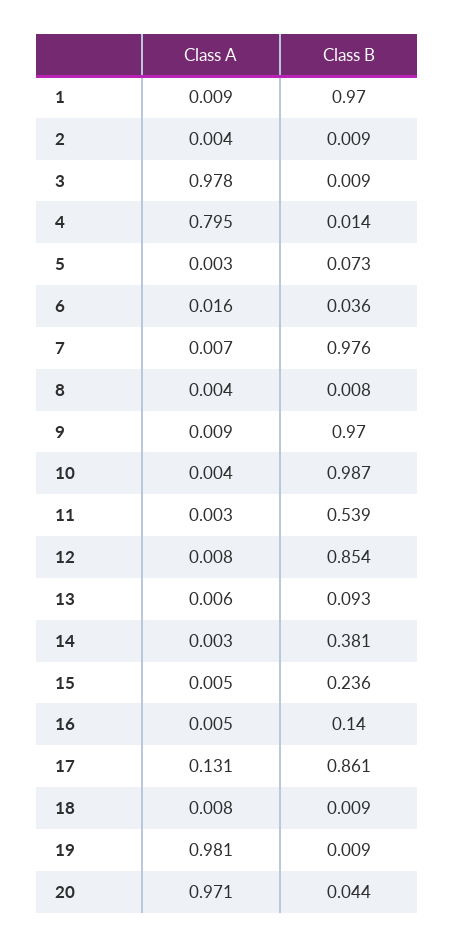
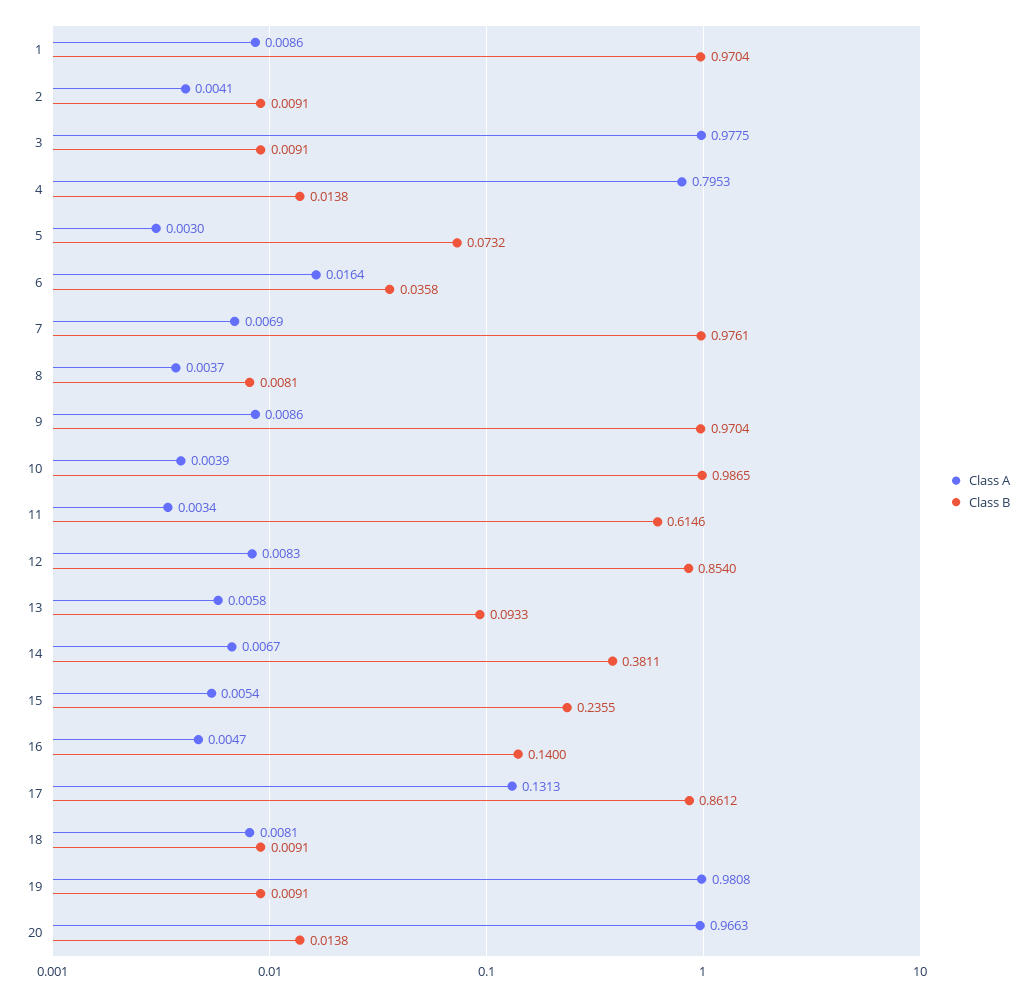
Class B, 11: 0.539 -> 0.6146
Class A, 14: 0.003 -> 0.0067
Class A, 20: 0.971 -> 0.9663
Class B, 20: 0.044 -> 0.0138

